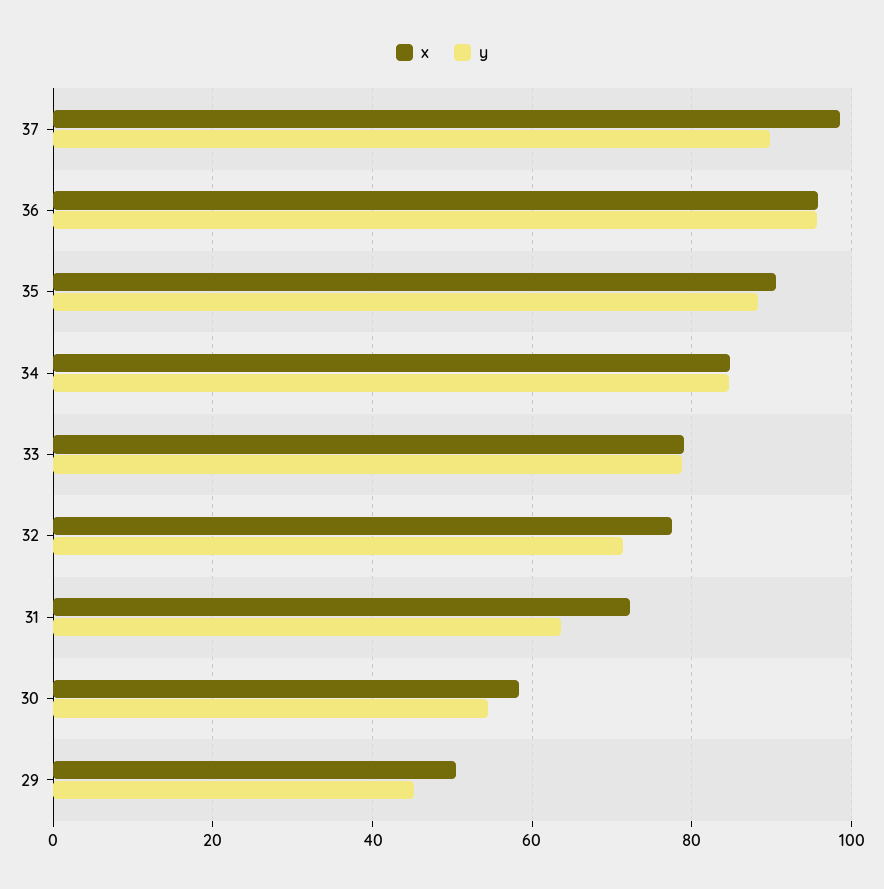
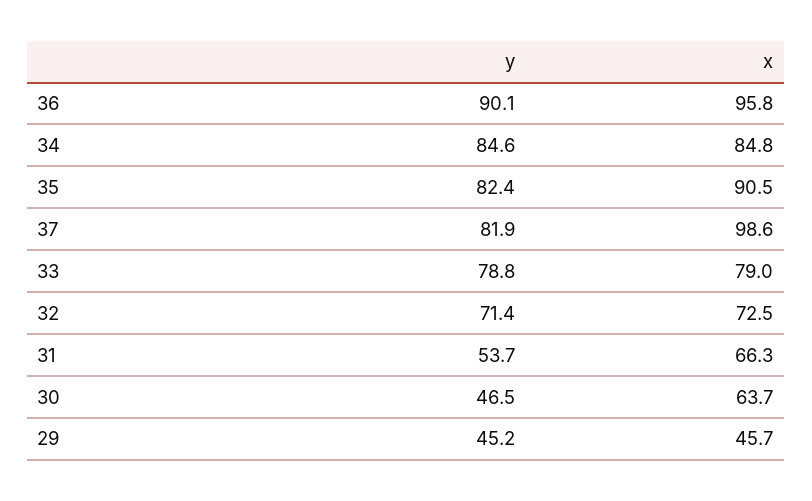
y, 37: 90 -> 81.9
y, 36: 96 -> 90.1
y, 35: 88 -> 82.4
x, 32: 78 -> 72.5
x, 31: 72 -> 66.3
y, 31: 64 -> 53.7
x, 30: 58 -> 63.7
y, 30: 54 -> 46.5
x, 29: 50 -> 45.7

